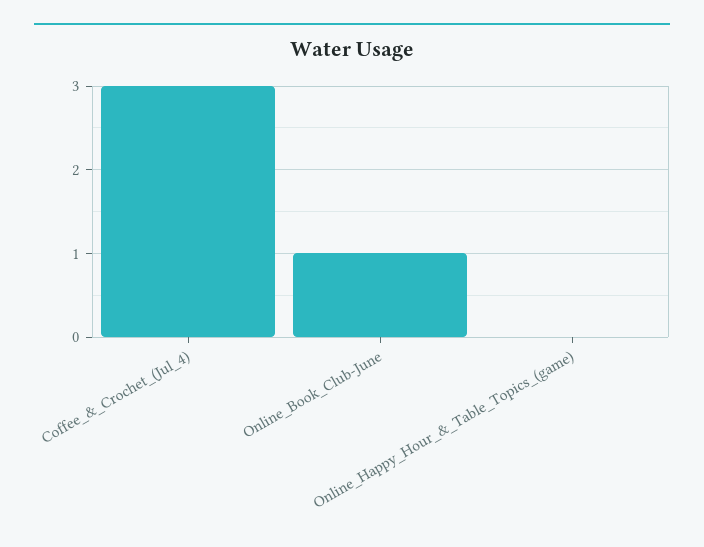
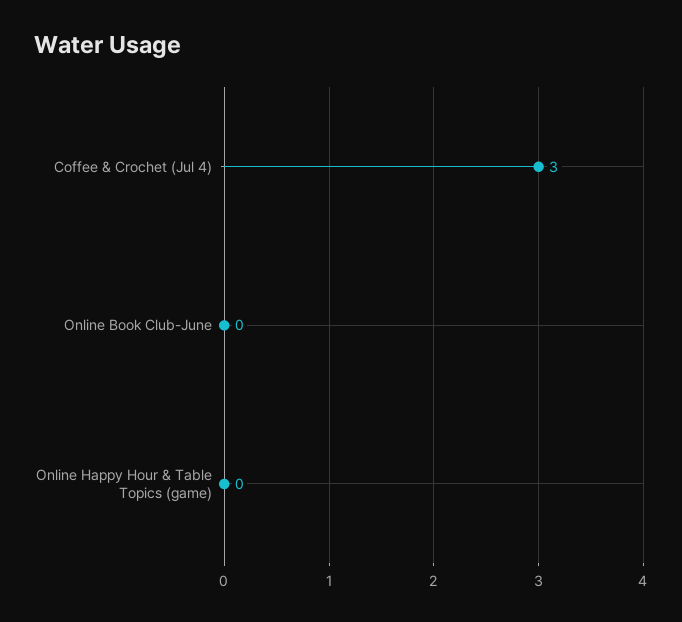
Online_Book_Club-June: 1 -> 0

